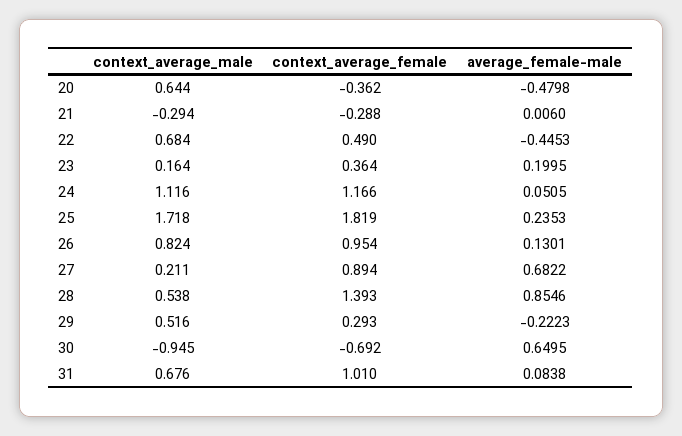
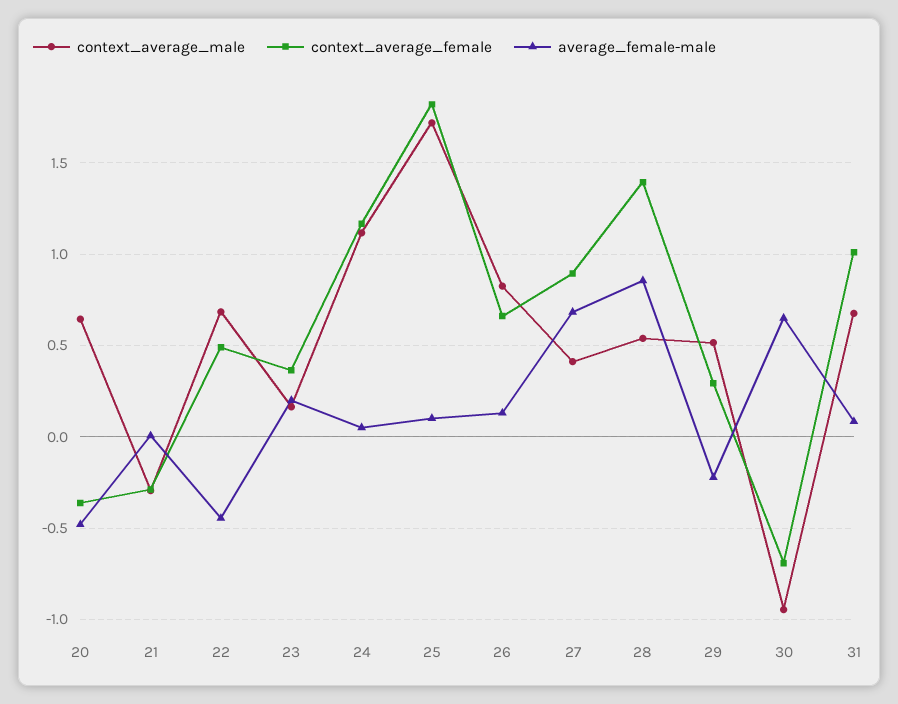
average_female-male, 25: 0.2353 -> 0.1
context_average_female, 26: 0.954 -> 0.65
context_average_male, 27: 0.211 -> 0.4

